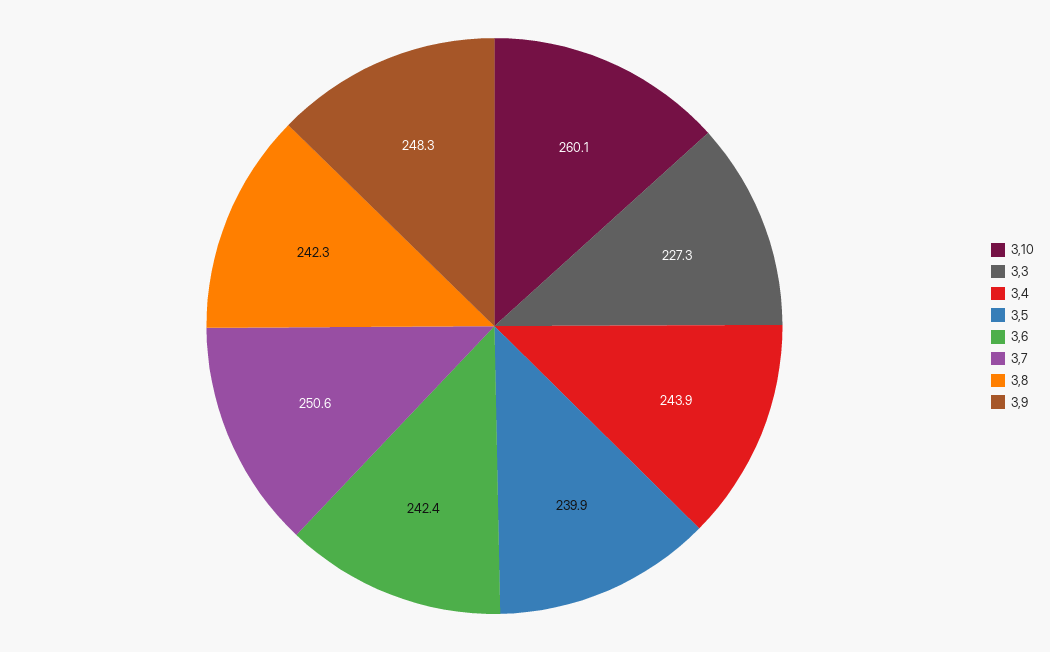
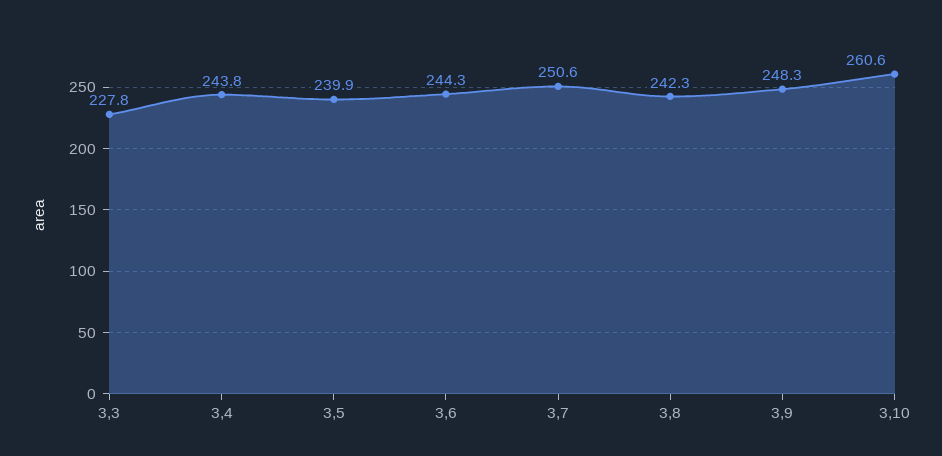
3,10: 260.1 -> 260.6
3,3: 227.3 -> 227.8
3,4: 243.9 -> 243.8
3,6: 242.4 -> 244.3

